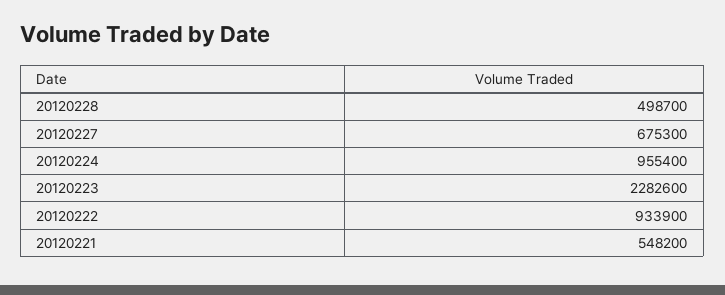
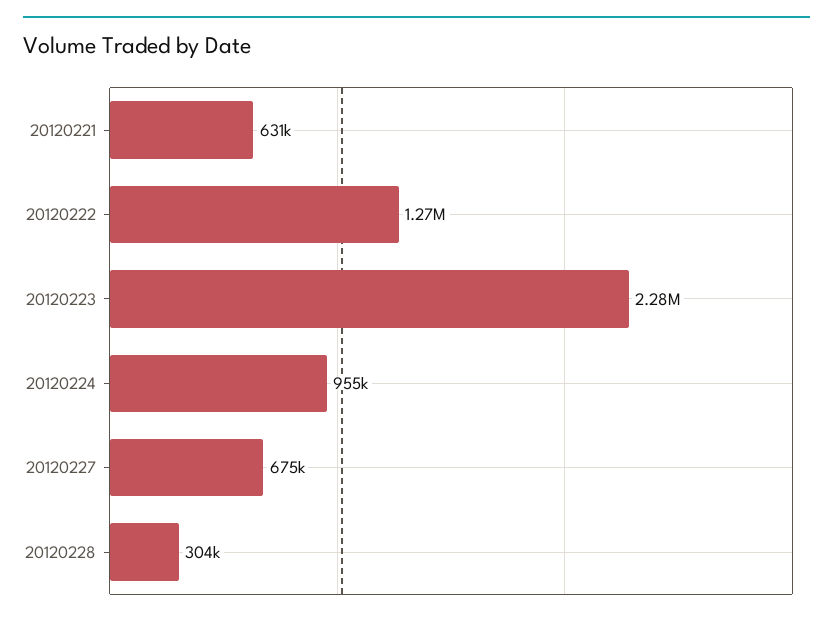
20120228: 498700 -> 304000
20120222: 933900 -> 1270000
20120221: 548200 -> 631000

